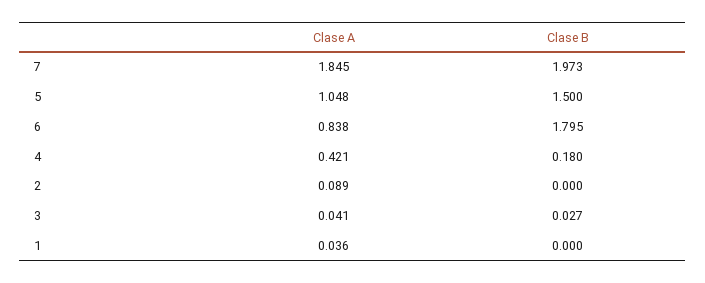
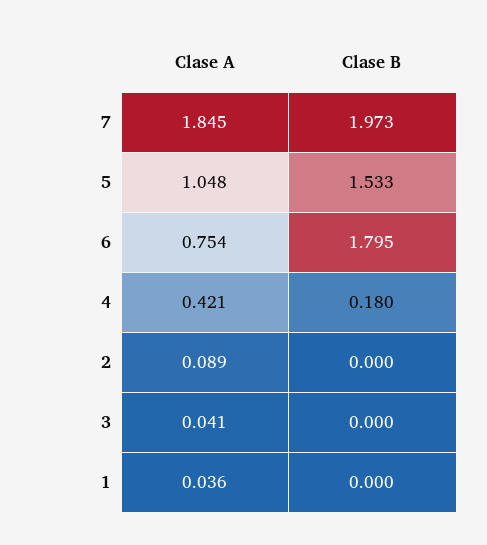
Clase B, 5: 1.5 -> 1.533
Clase A, 6: 0.838 -> 0.754
Clase B, 3: 0.027 -> 0

